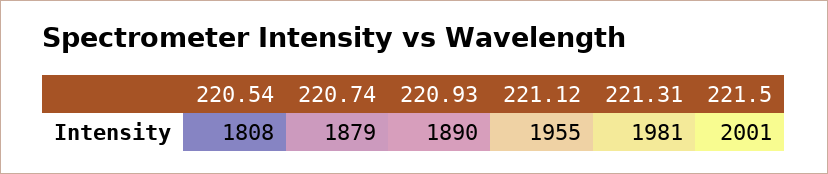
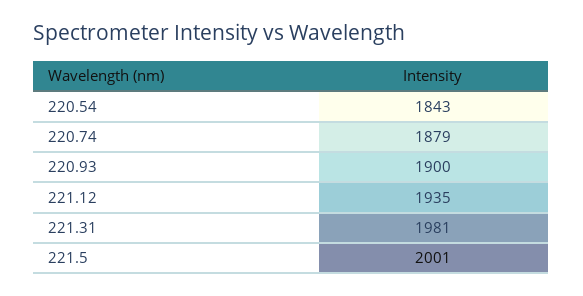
220.54: 1808 -> 1843
220.93: 1890 -> 1900
221.12: 1955 -> 1935

